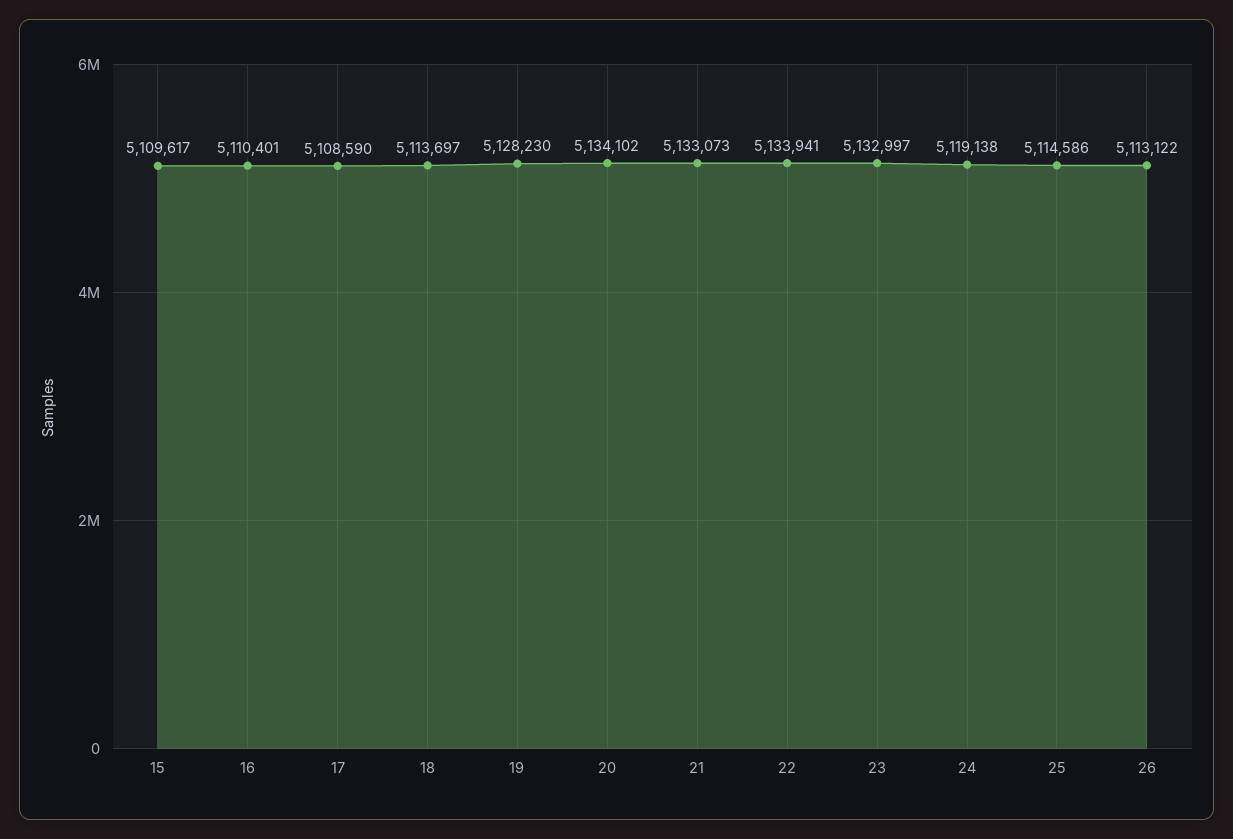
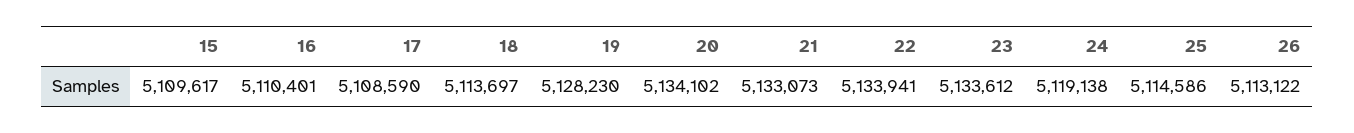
23: 5132997 -> 5133612

